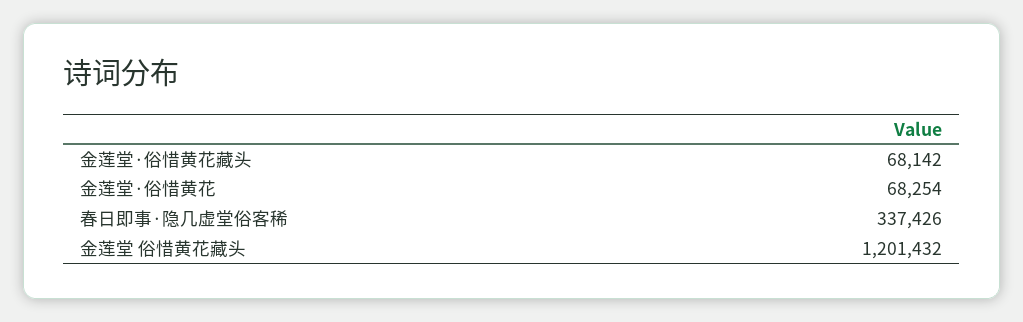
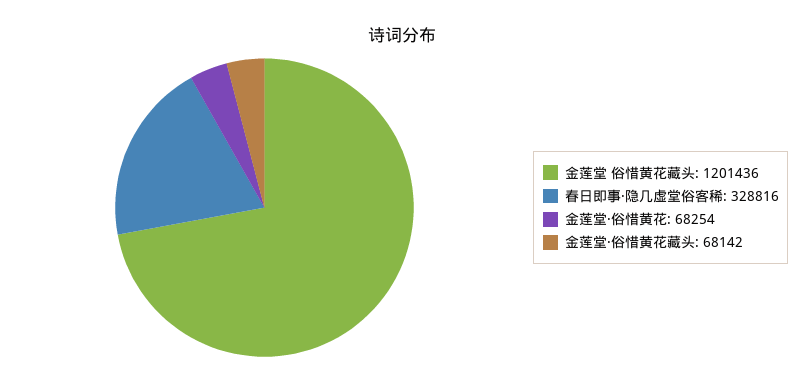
春日即事·隐几虚堂俗客稀: 337426 -> 328816
金莲堂 俗惜黄花藏头: 1201432 -> 1201436

